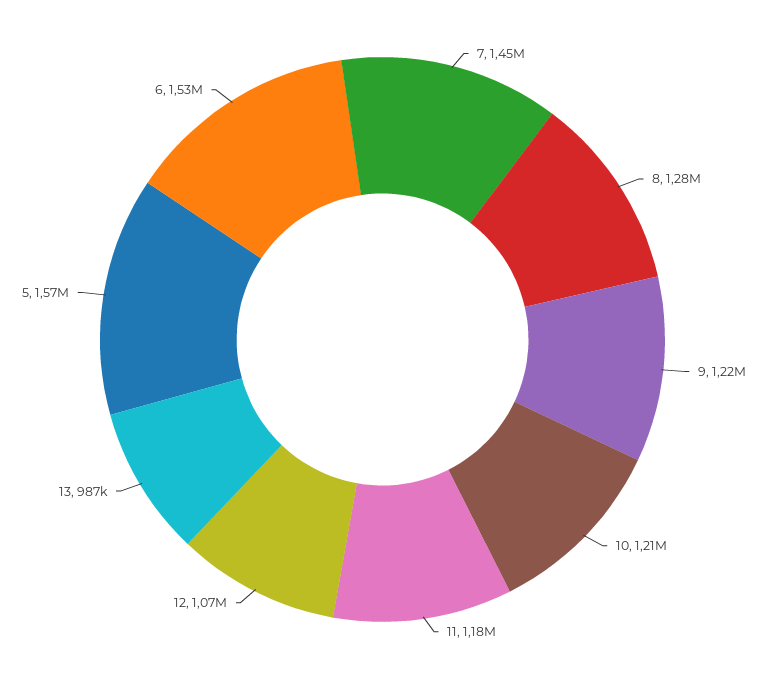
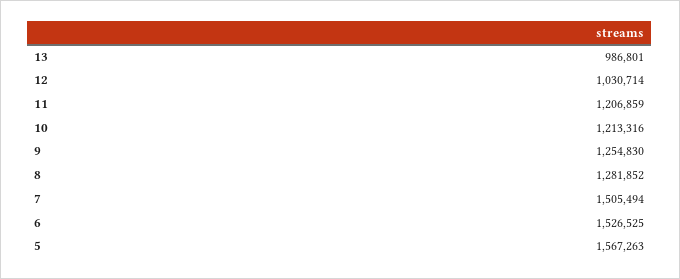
7: 1450000 -> 1505494
9: 1220000 -> 1254830
11: 1180000 -> 1206859
12: 1070000 -> 1030714

